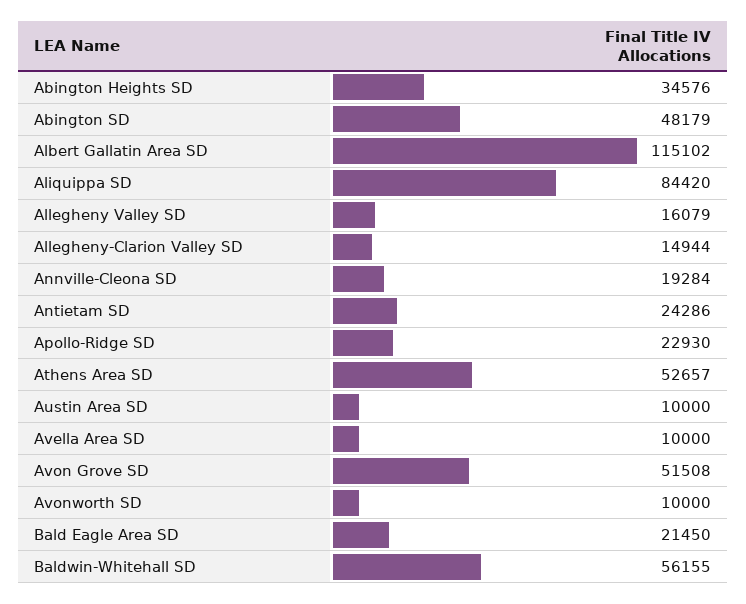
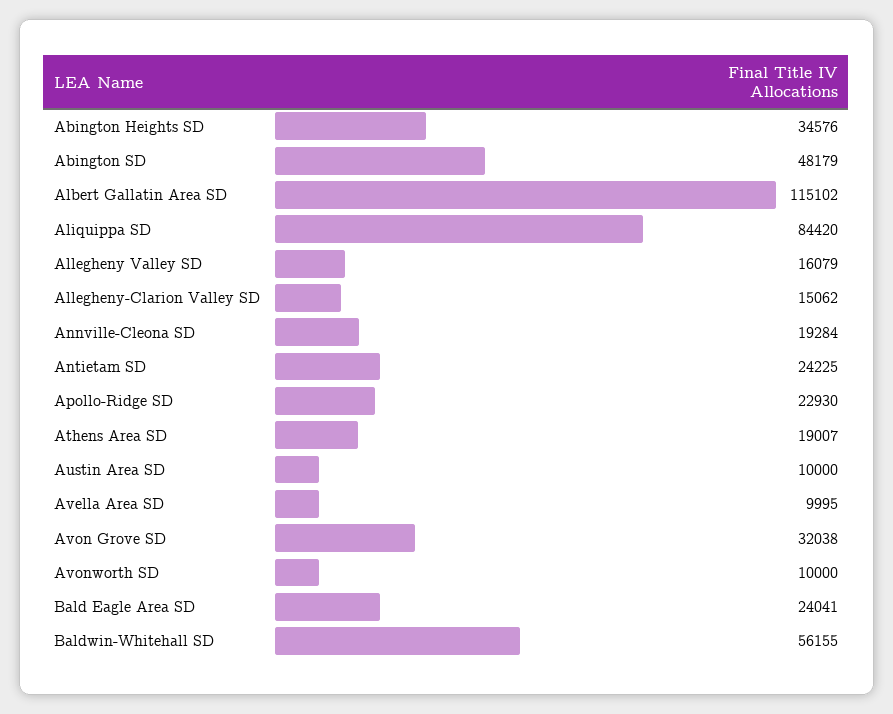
Allegheny-Clarion Valley SD: 14944 -> 15062
Antietam SD: 24286 -> 24225
Athens Area SD: 52657 -> 19007
Avella Area SD: 10000 -> 9995
Avon Grove SD: 51508 -> 32038
Bald Eagle Area SD: 21450 -> 24041

